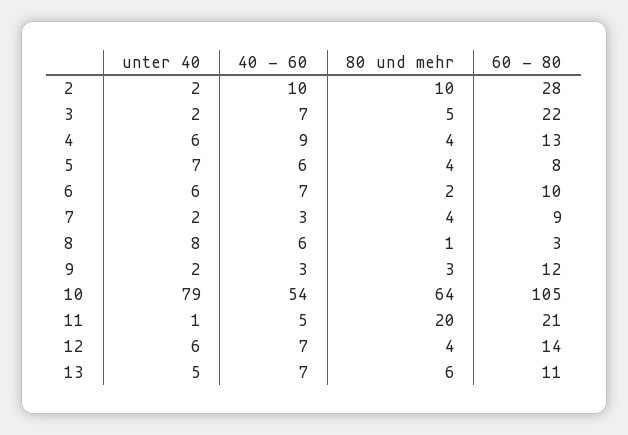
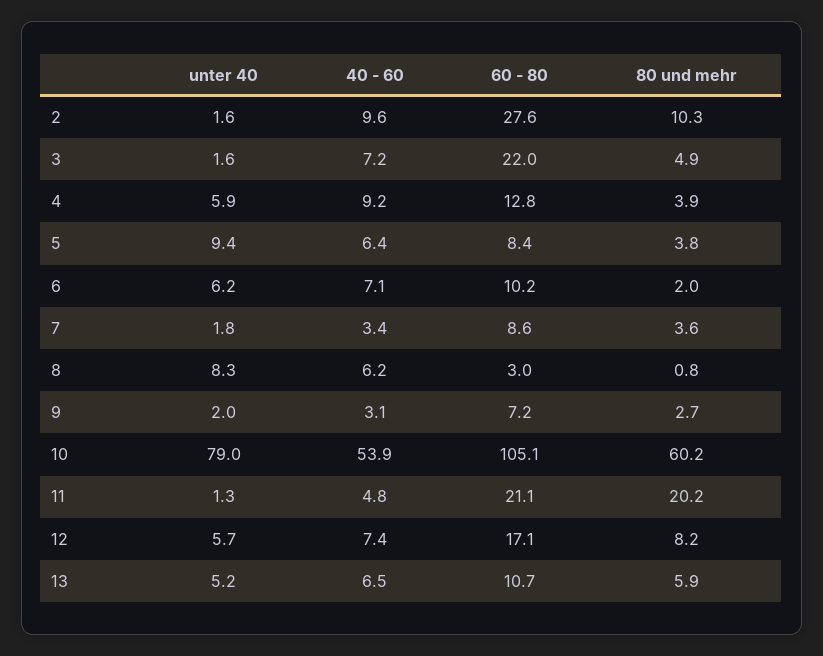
unter 40, 5: 7 -> 9.4
60 - 80, 9: 12 -> 7.2
80 und mehr, 10: 64 -> 60.2
80 und mehr, 12: 4 -> 8.2
60 - 80, 12: 14 -> 17.1

